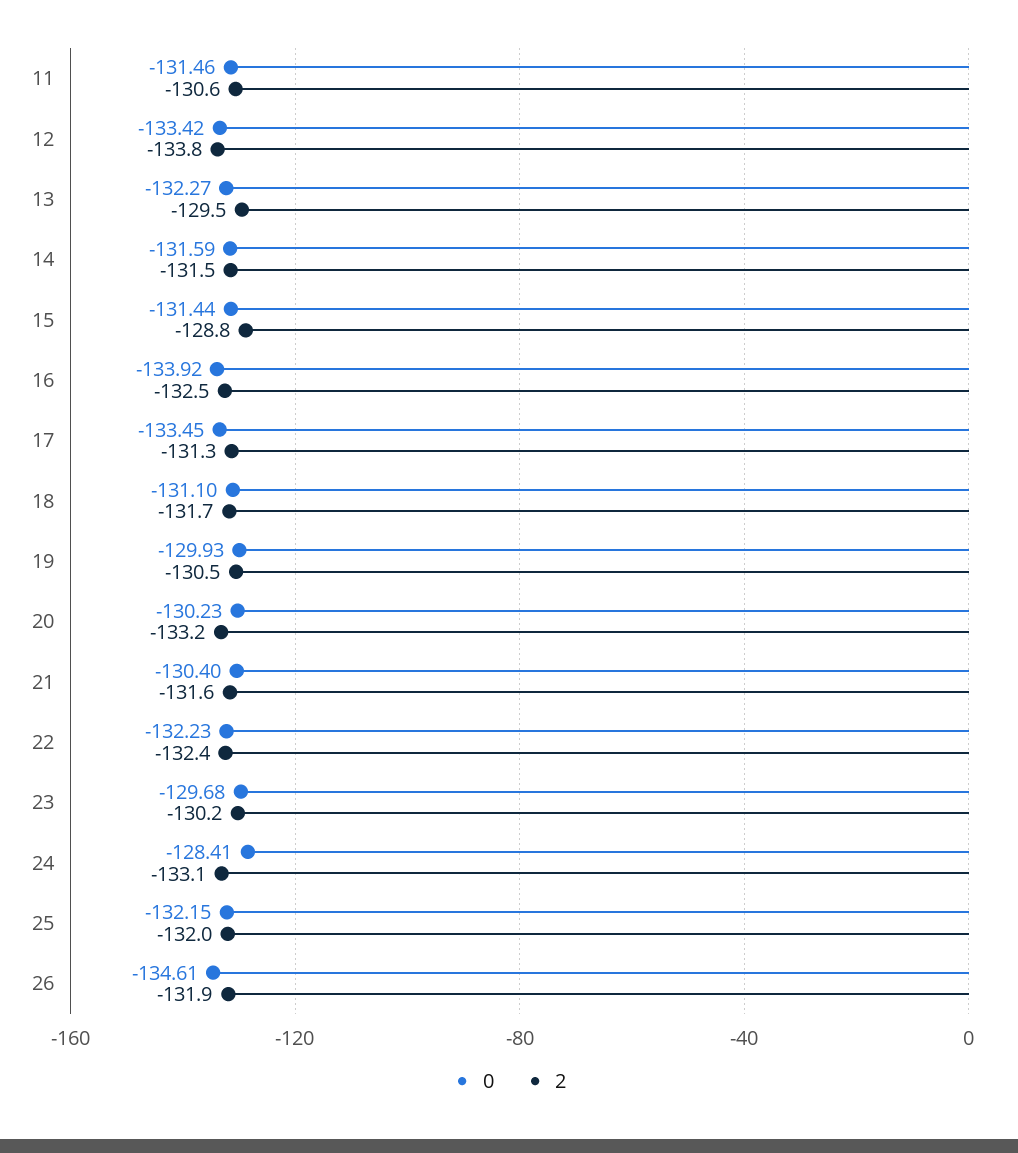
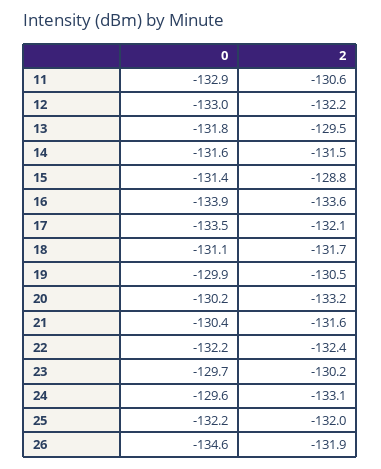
0, 11: -131.46 -> -132.9
0, 12: -133.42 -> -133
2, 12: -133.8 -> -132.2
0, 13: -132.27 -> -131.8
2, 16: -132.5 -> -133.6
2, 17: -131.3 -> -132.1
0, 24: -128.41 -> -129.6

